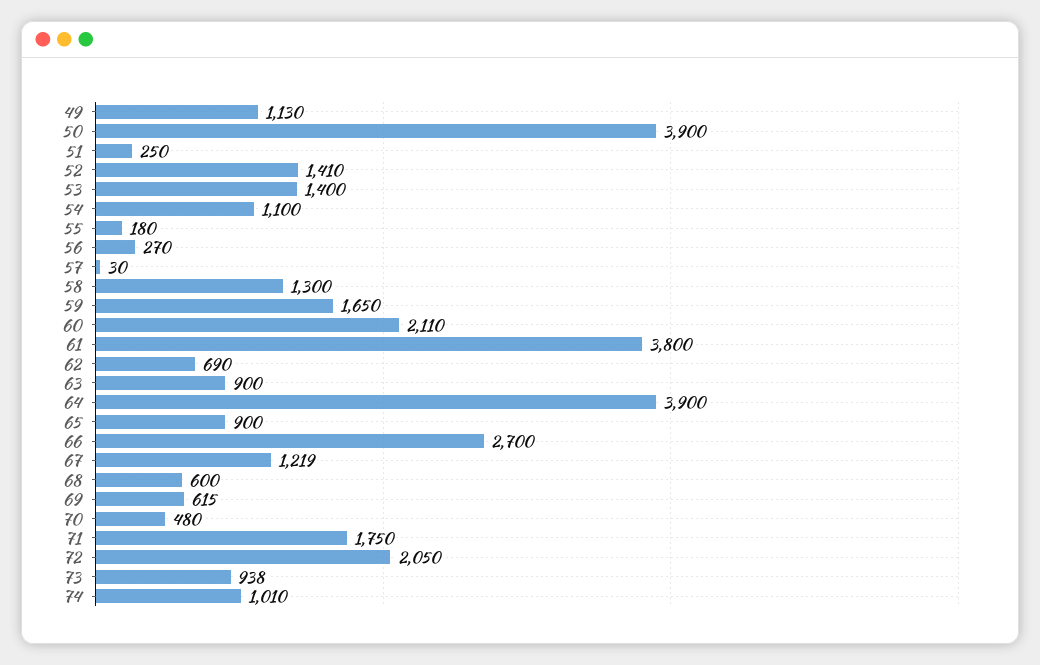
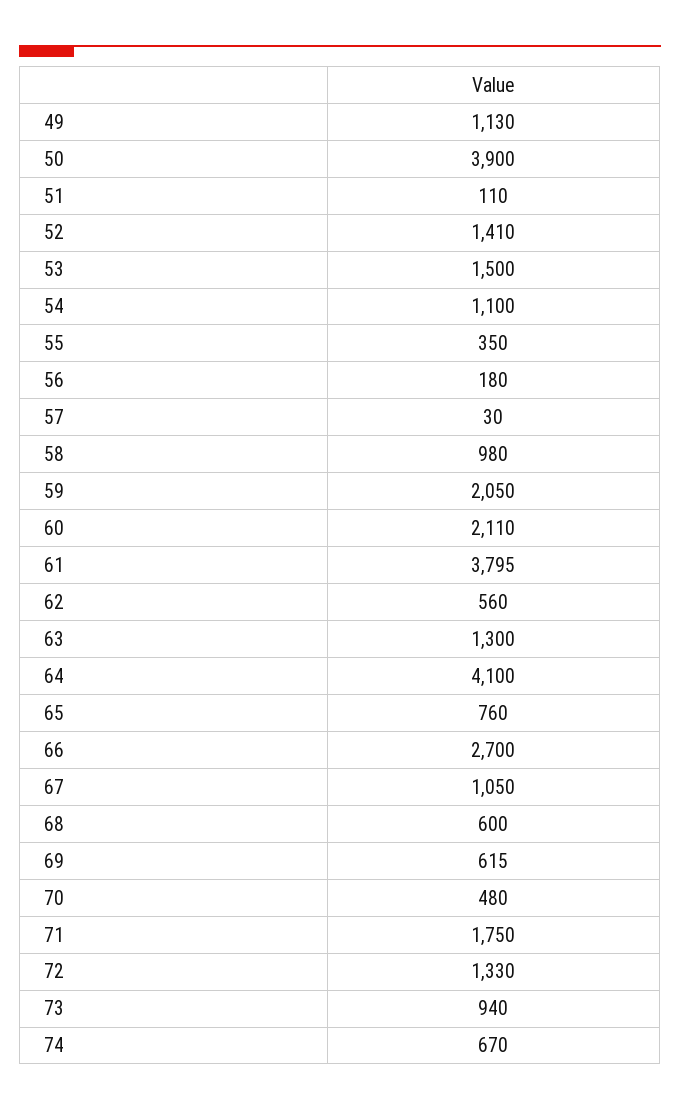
51: 250 -> 110
53: 1400 -> 1500
55: 180 -> 350
56: 270 -> 180
58: 1300 -> 980
59: 1650 -> 2050
61: 3800 -> 3795
62: 690 -> 560
63: 900 -> 1300
64: 3900 -> 4100
65: 900 -> 760
67: 1219 -> 1050
72: 2050 -> 1330
73: 938 -> 940
74: 1010 -> 670

